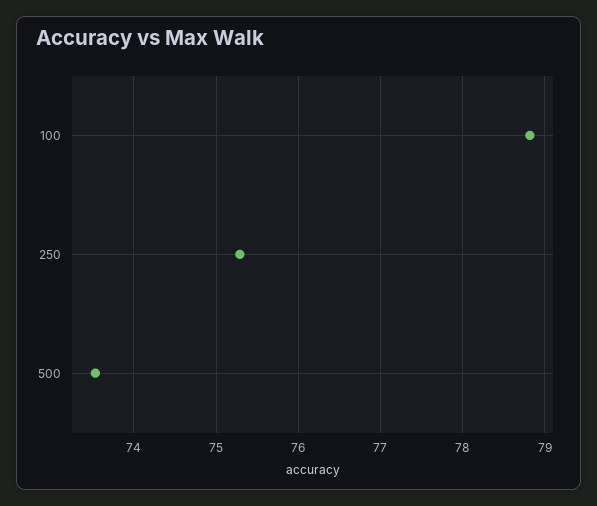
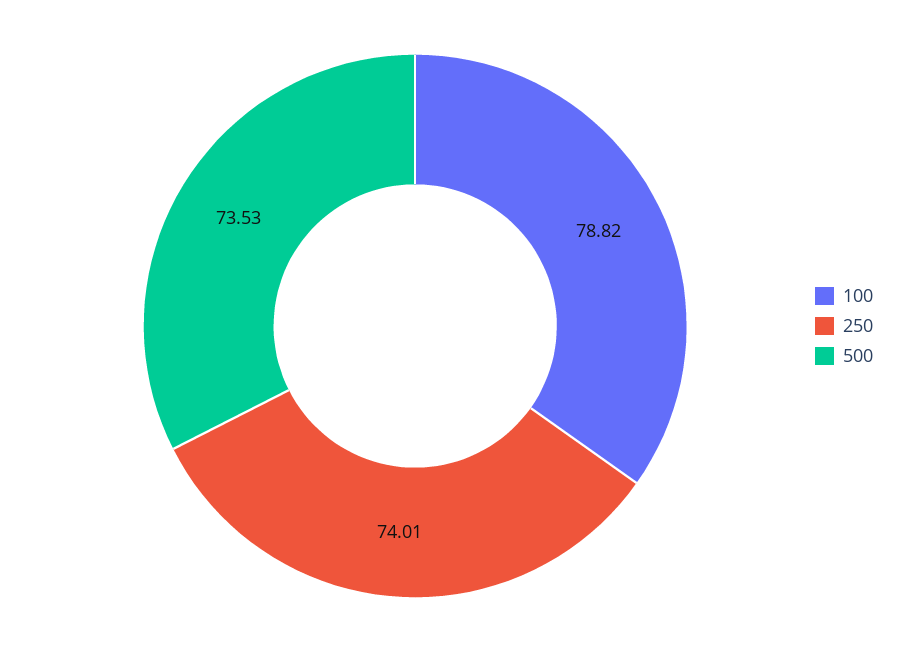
250: 75.3 -> 74.01

